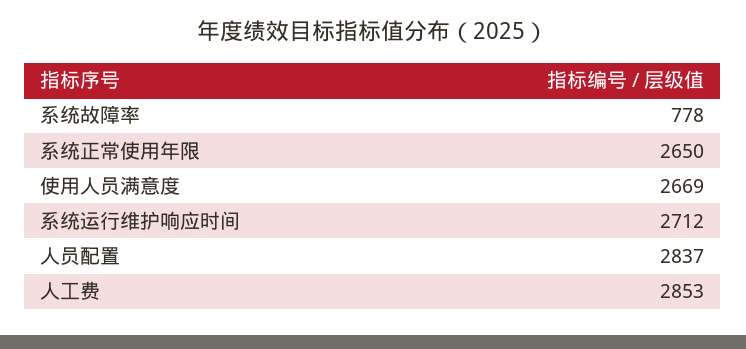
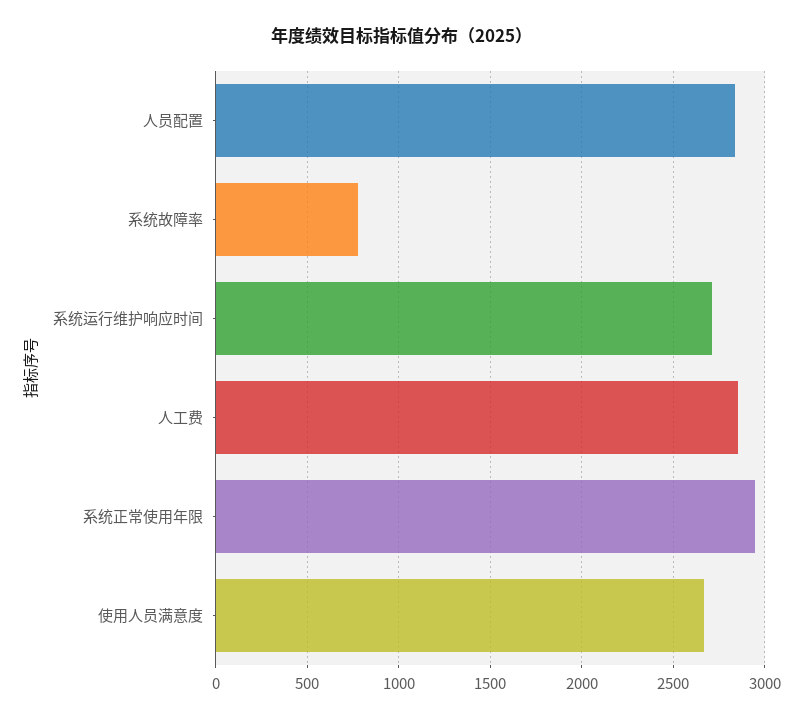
系统正常使用年限: 2650 -> 2950

